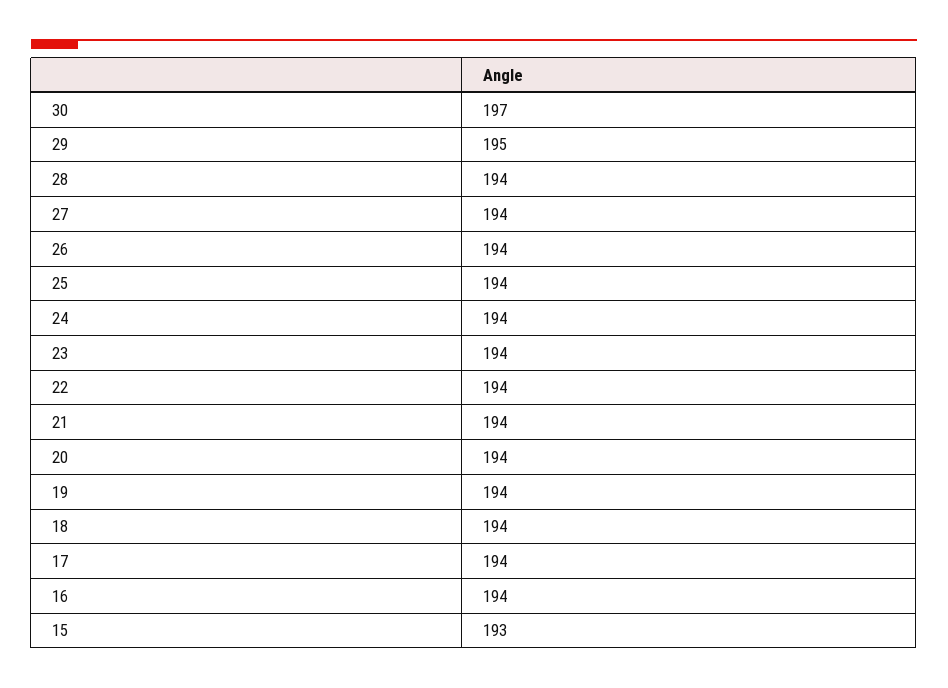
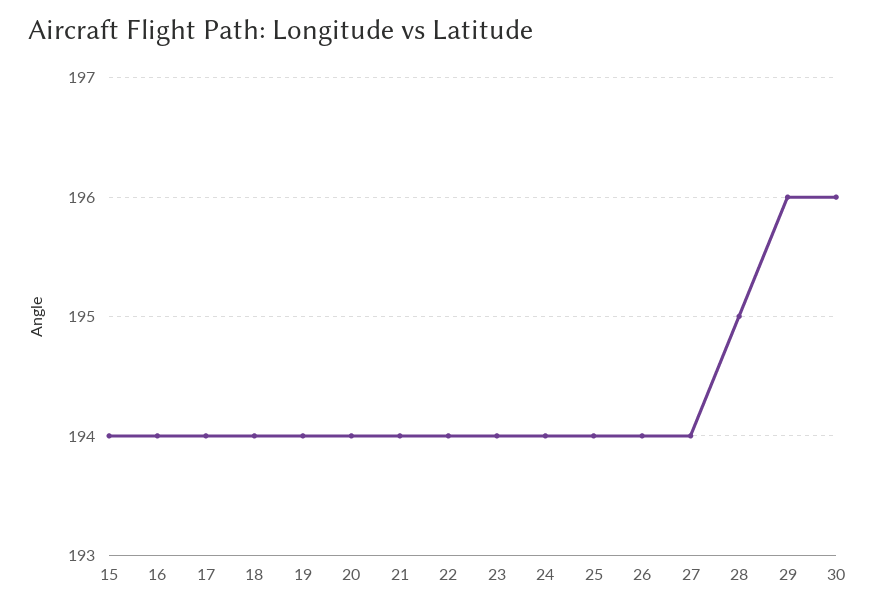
30: 197 -> 196
29: 195 -> 196
28: 194 -> 195
15: 193 -> 194

